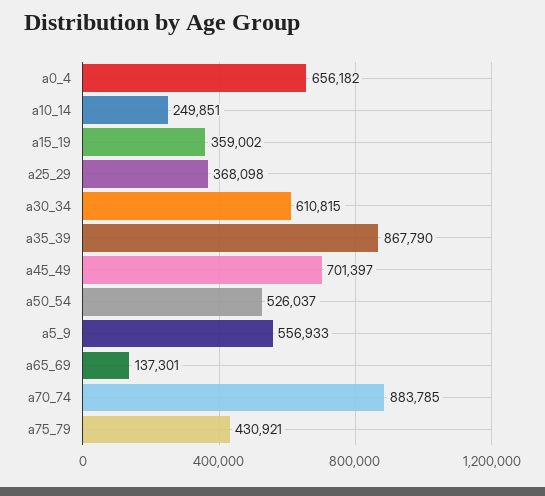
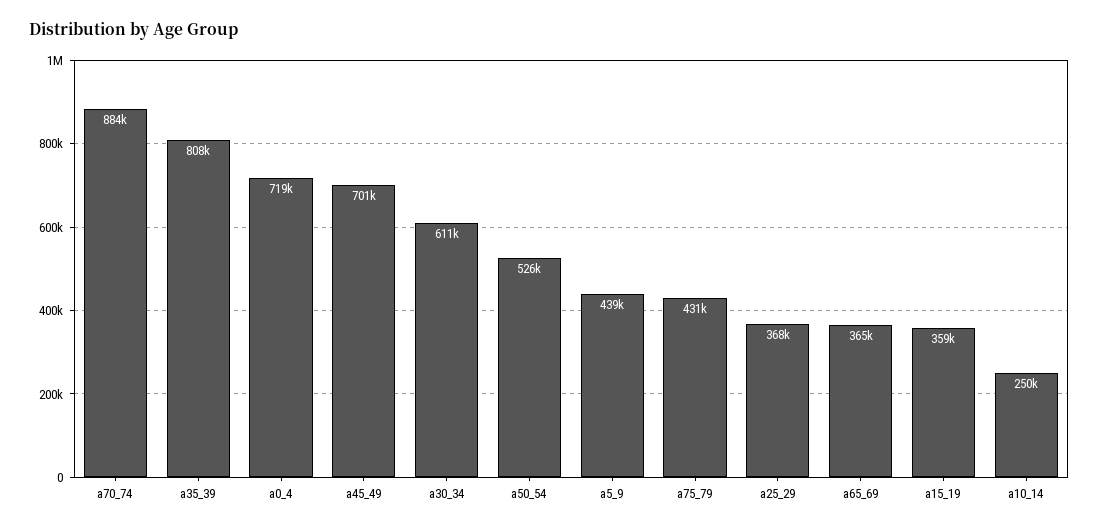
a0_4: 656182 -> 719000
a35_39: 867790 -> 808000
a5_9: 556933 -> 439000
a65_69: 137301 -> 365000

